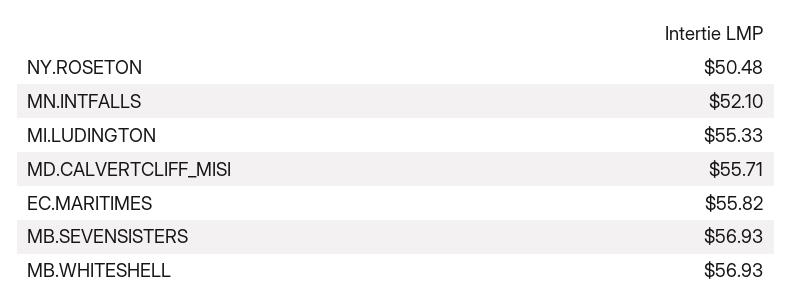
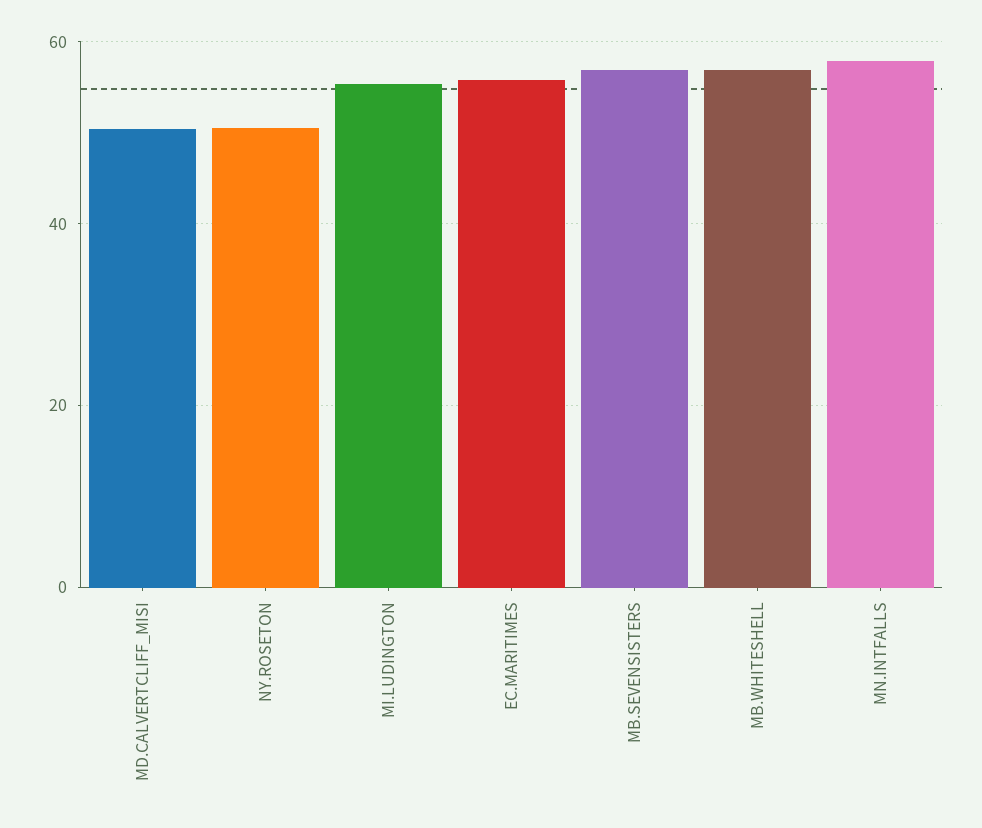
MN.INTFALLS: 52.1 -> 58
MD.CALVERTCLIFF_MISI: 55.71 -> 50

